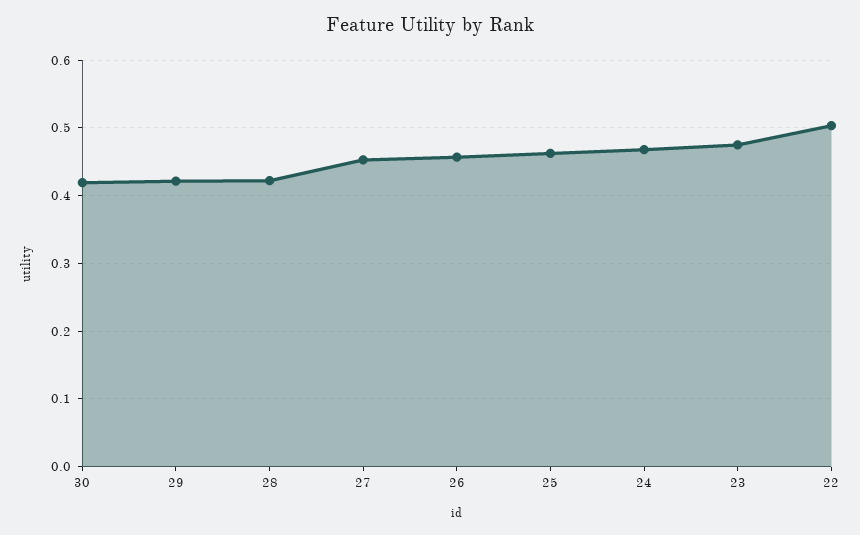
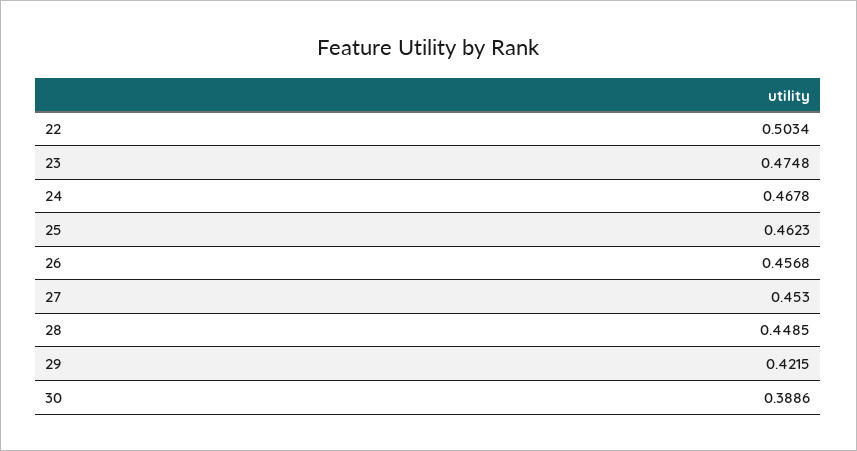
30: 0.42 -> 0.3886
28: 0.42 -> 0.4485

